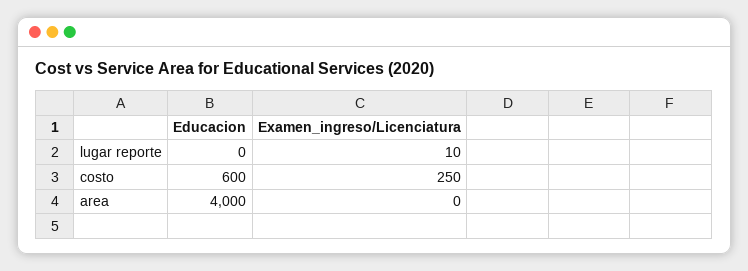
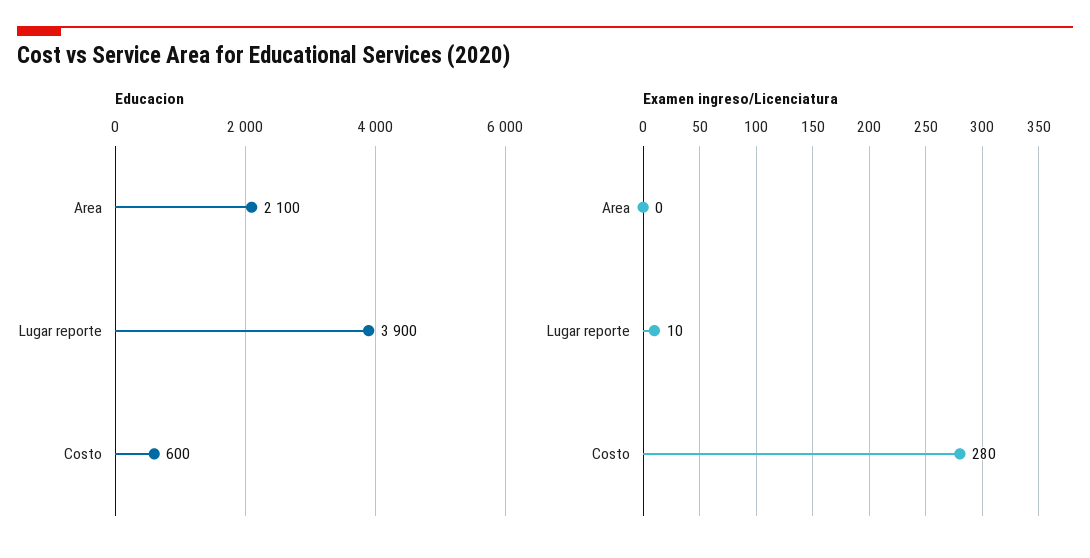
Educacion, lugar reporte: 0 -> 3900
Examen_ingreso/Licenciatura, costo: 250 -> 280
Educacion, area: 4000 -> 2100

